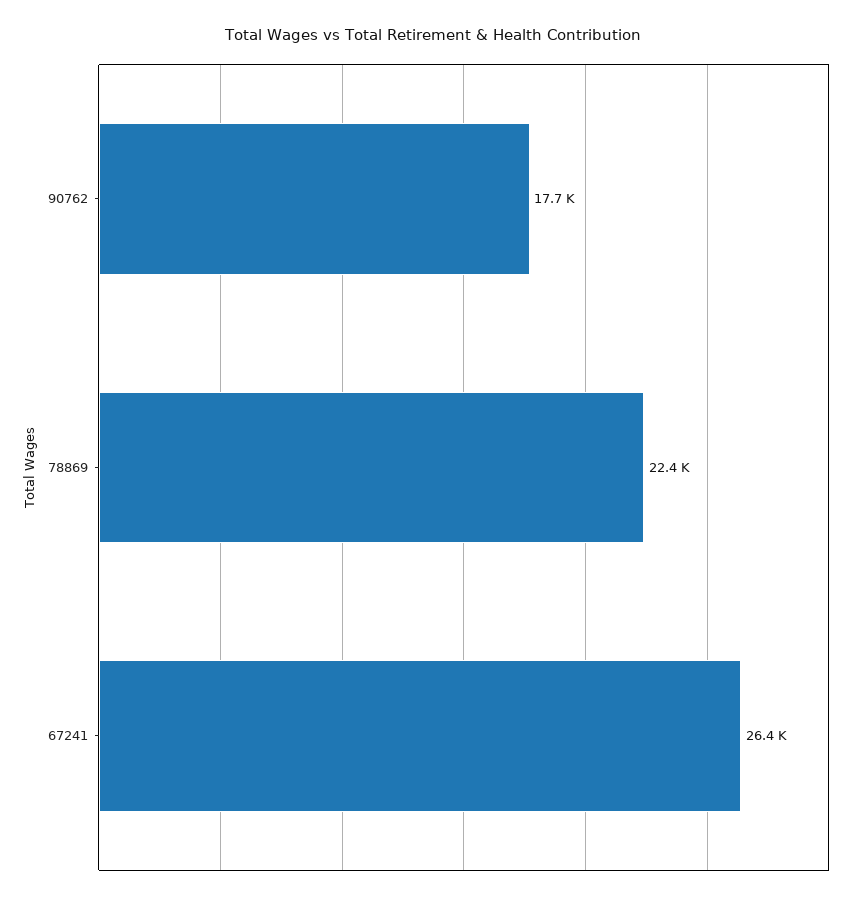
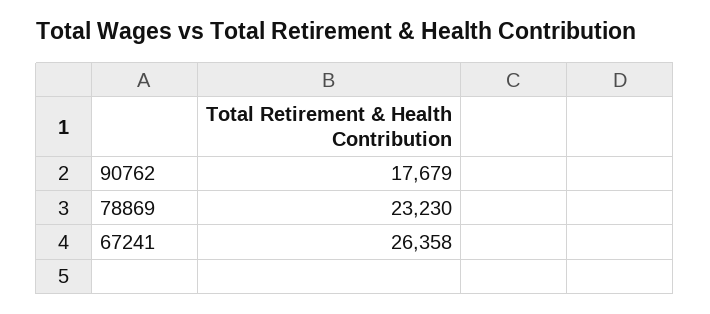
78869: 22400 -> 23230

